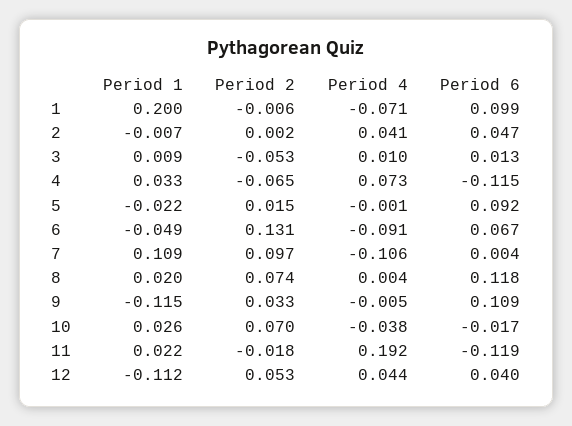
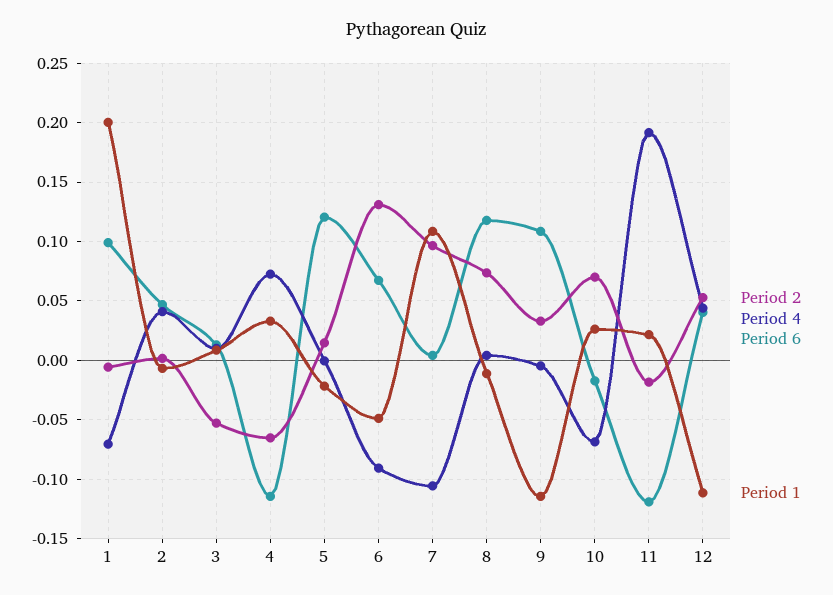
Period 6, 5: 0.092 -> 0.12
Period 1, 8: 0.02 -> -0.01
Period 4, 10: -0.038 -> -0.07

